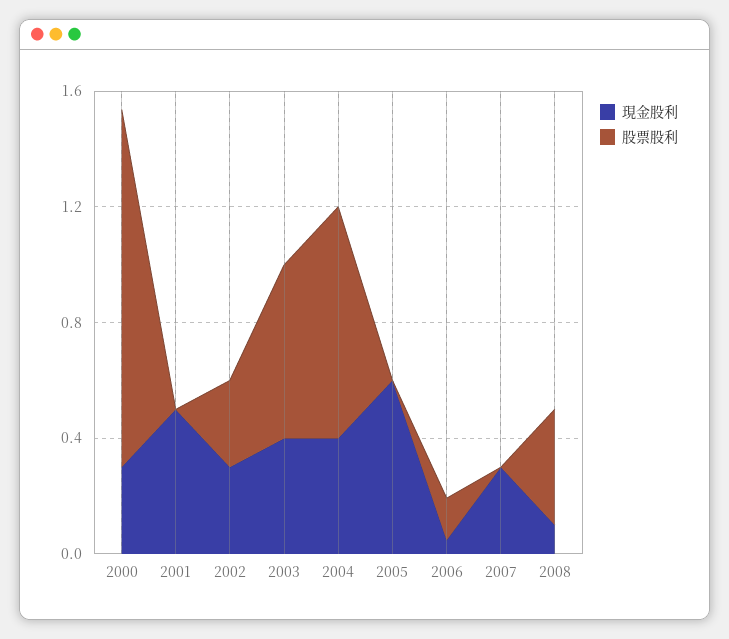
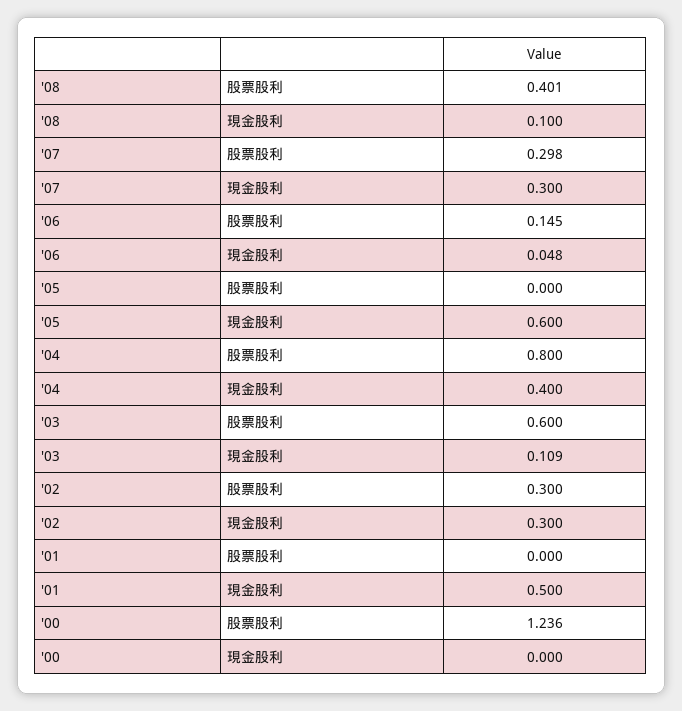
現金股利, 2000: 0.3 -> 0
現金股利, 2003: 0.4 -> 0.109
股票股利, 2007: 0 -> 0.298

